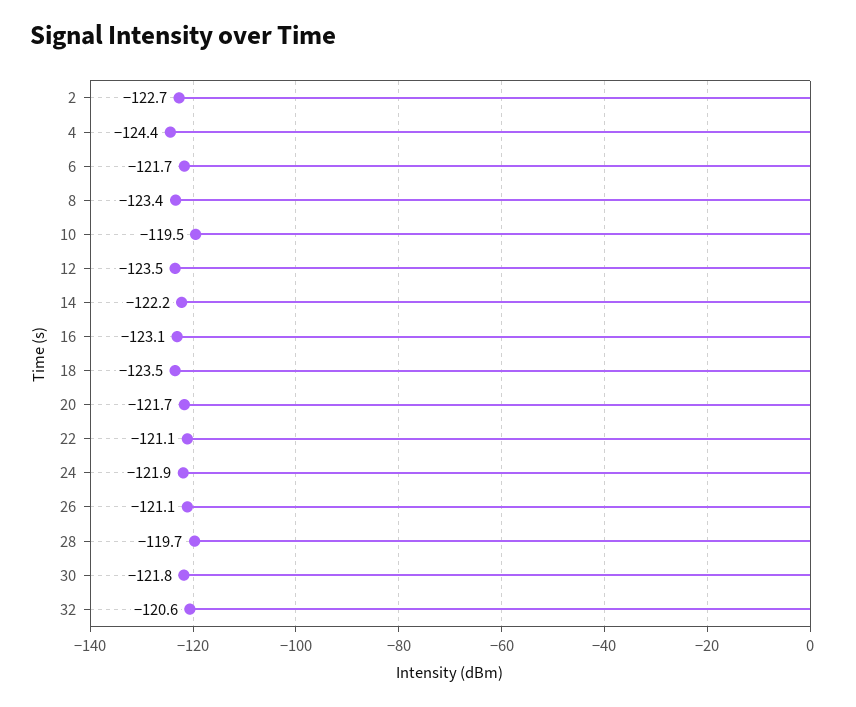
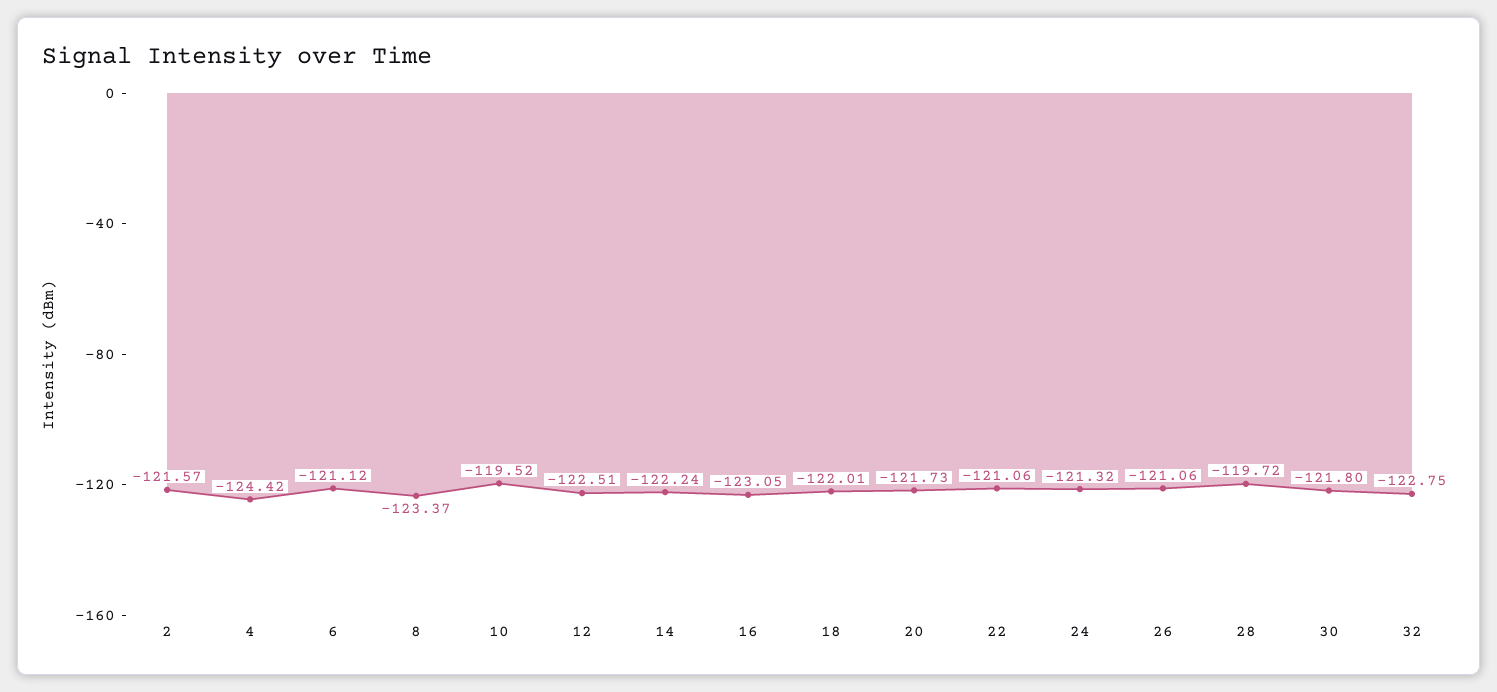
2: -122.7 -> -121.57
6: -121.7 -> -121.12
12: -123.5 -> -122.51
18: -123.5 -> -122.01
24: -121.9 -> -121.32
32: -120.6 -> -122.75

